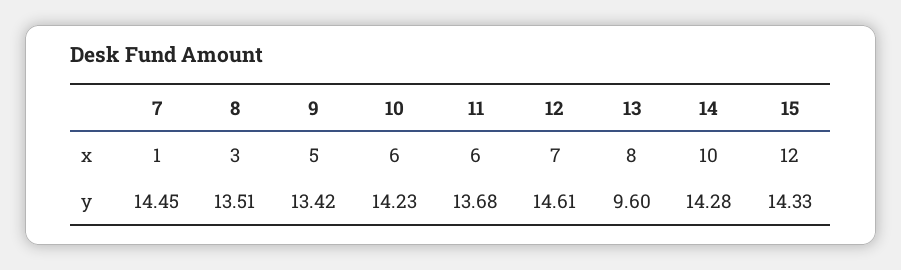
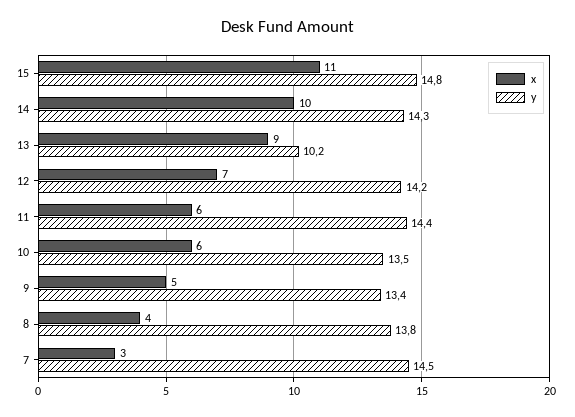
x, 7: 1 -> 3
x, 8: 3 -> 4
x, 13: 8 -> 9
x, 15: 12 -> 11
y, 8: 13.51 -> 13.8
y, 10: 14.23 -> 13.5
y, 11: 13.68 -> 14.4
y, 12: 14.61 -> 14.2
y, 13: 9.6 -> 10.2
y, 15: 14.33 -> 14.8

